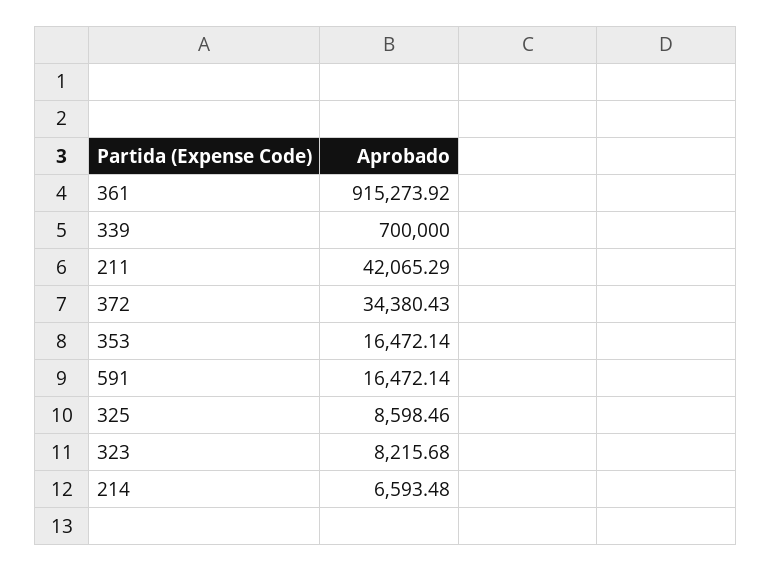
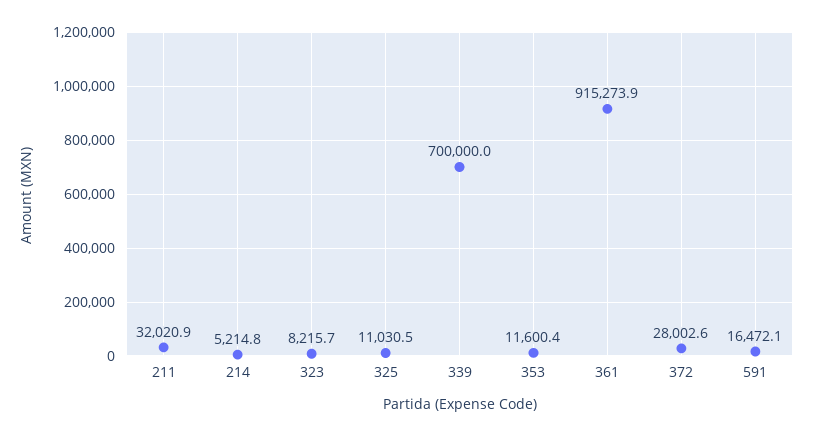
211: 42065.29 -> 32020.9
372: 34380.43 -> 28002.6
353: 16472.14 -> 11600.4
325: 8598.46 -> 11030.5
214: 6593.48 -> 5214.8

